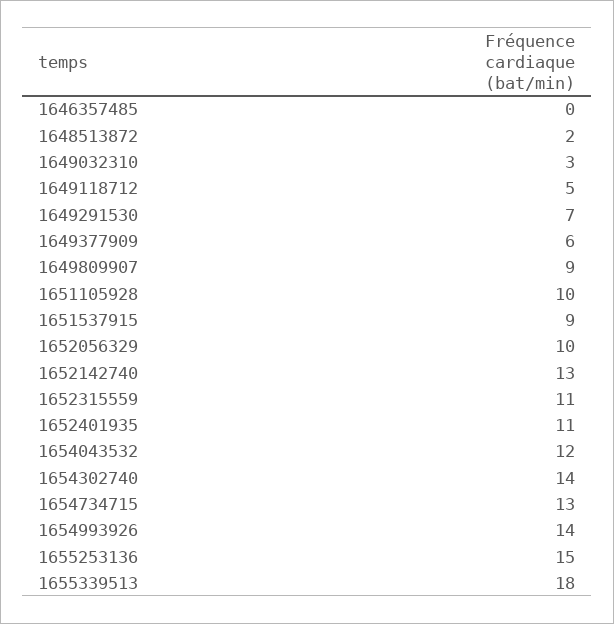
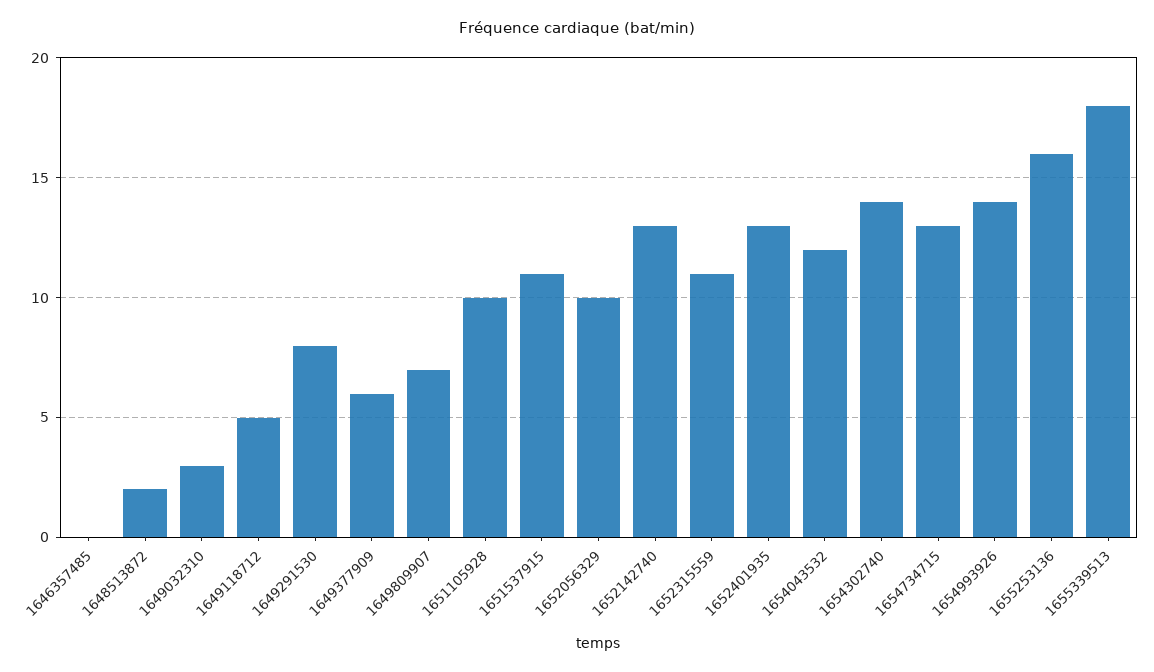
1649291530: 7 -> 8
1649809907: 9 -> 7
1651537915: 9 -> 11
1652401935: 11 -> 13
1655253136: 15 -> 16

